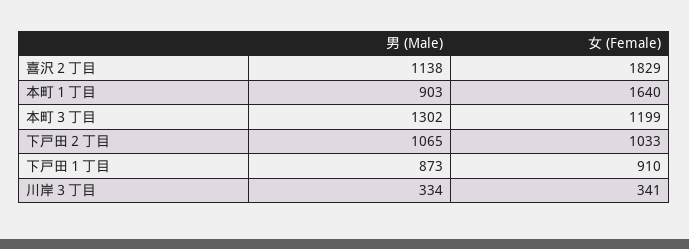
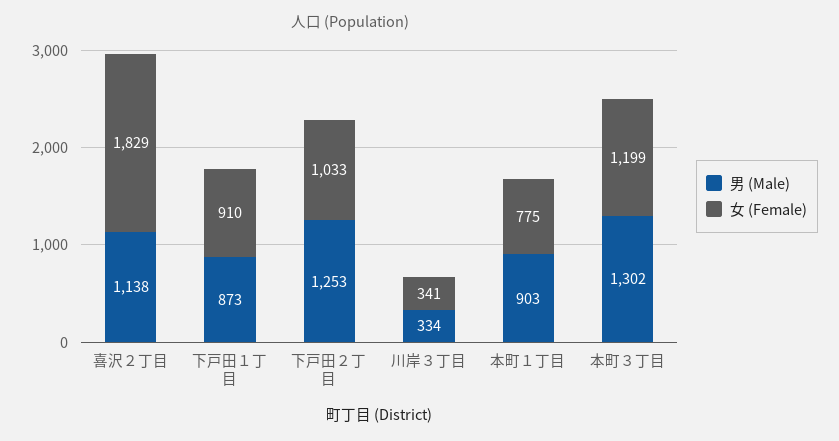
女 (Female), 本町１丁目: 1640 -> 775
男 (Male), 下戸田２丁目: 1065 -> 1253

